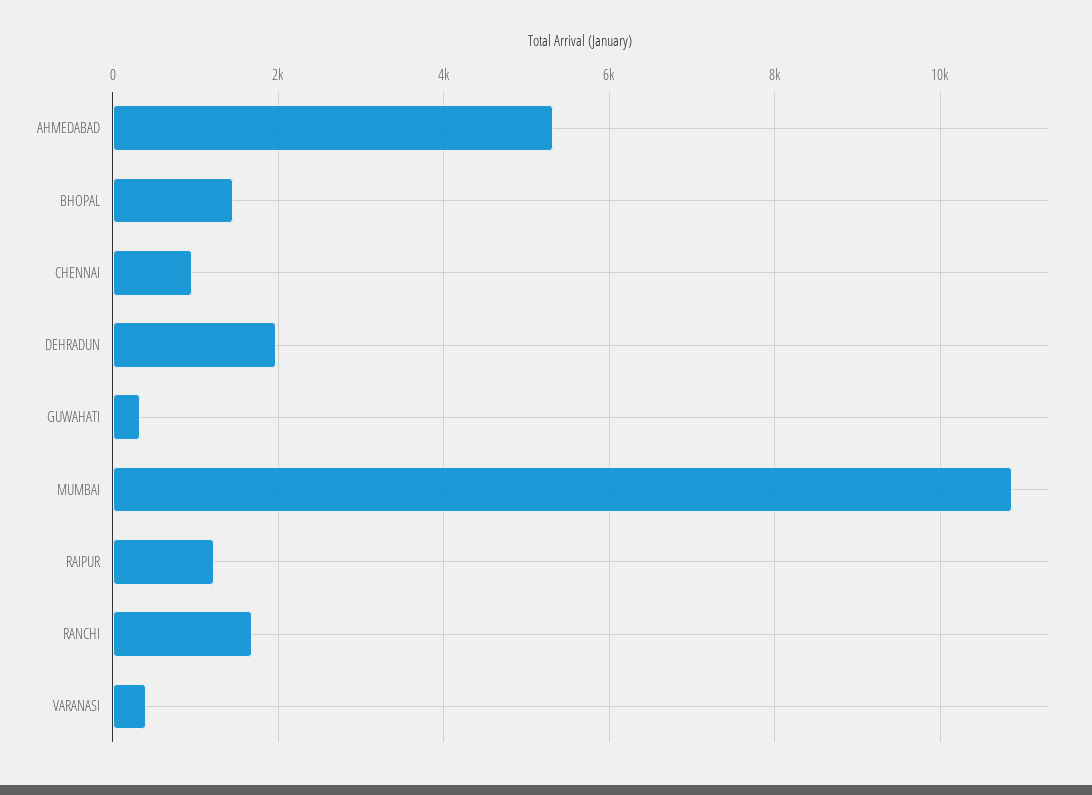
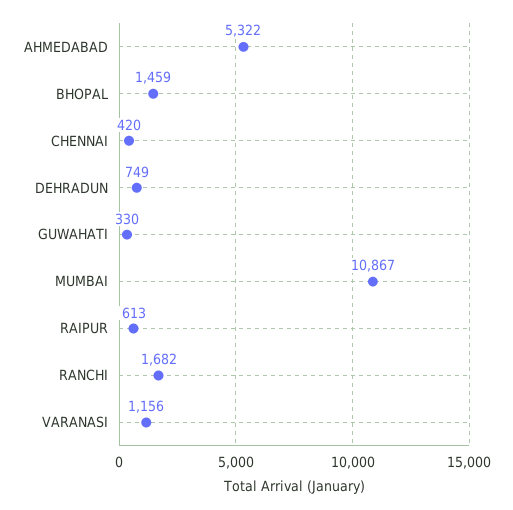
CHENNAI: 1000 -> 420
DEHRADUN: 2000 -> 749
RAIPUR: 1200 -> 613
VARANASI: 400 -> 1156

